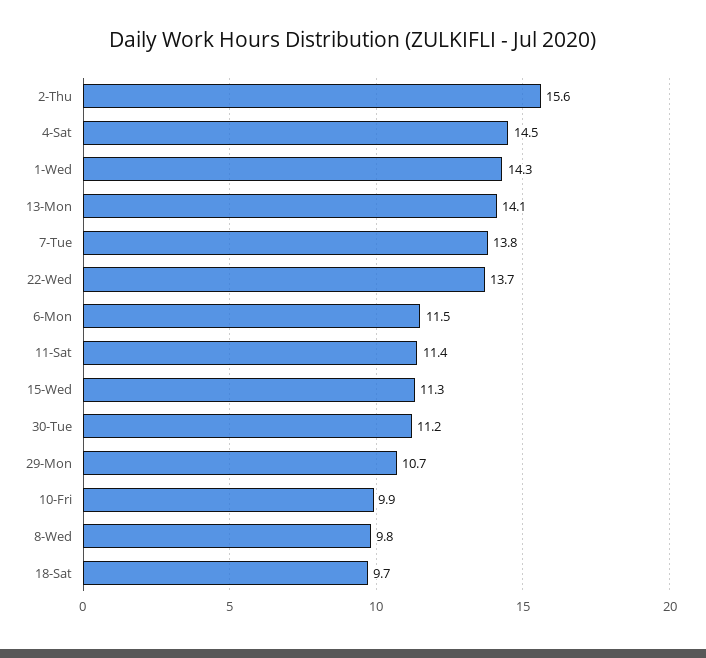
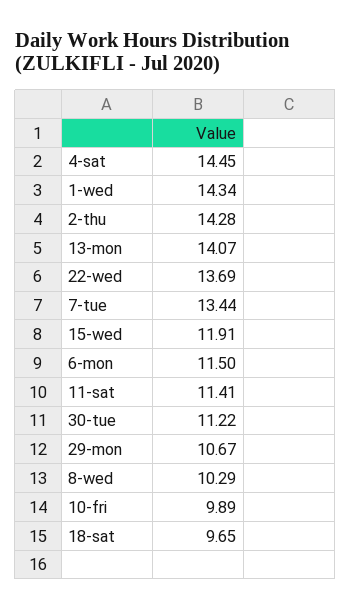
2-Thu: 15.6 -> 14.28
7-Tue: 13.8 -> 13.44
15-Wed: 11.3 -> 11.91
8-Wed: 9.8 -> 10.29

